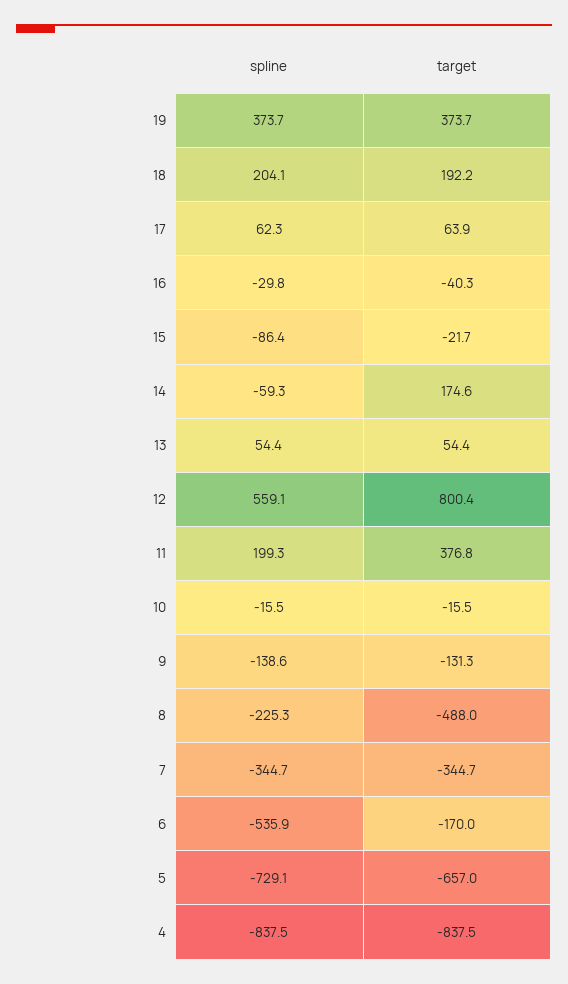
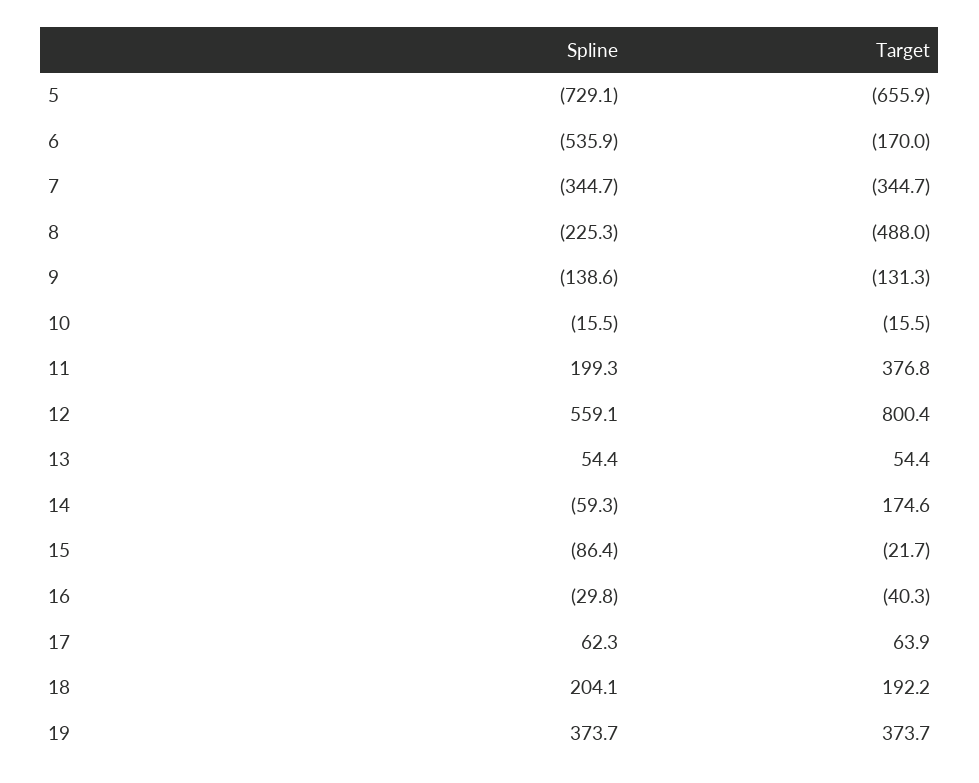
target, 5: -657 -> -655.9
spline, 4: -837.5 -> none
target, 4: -837.5 -> none

